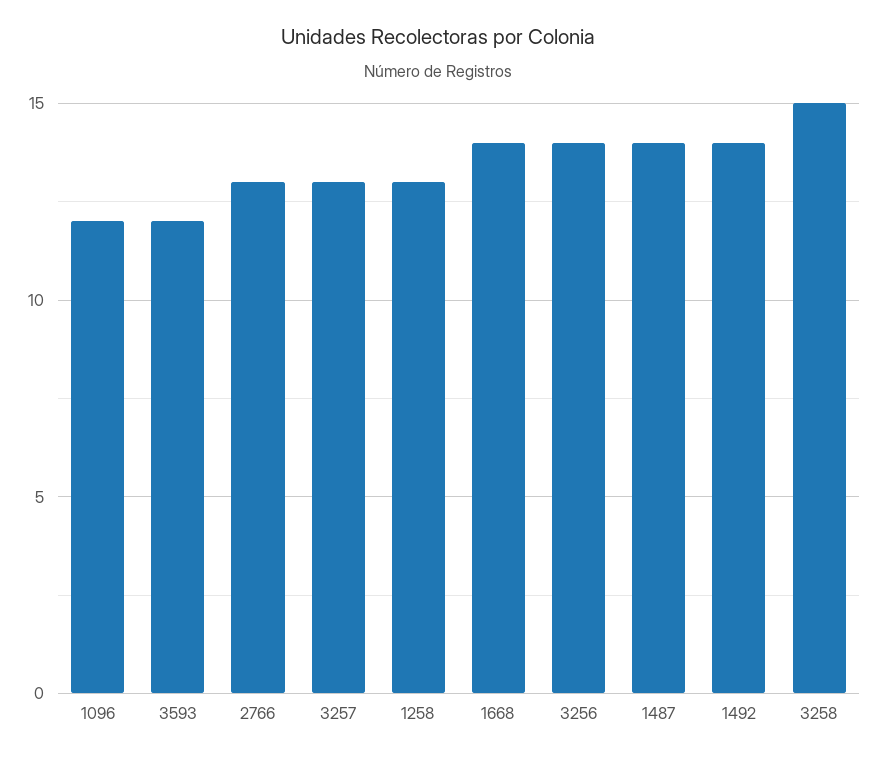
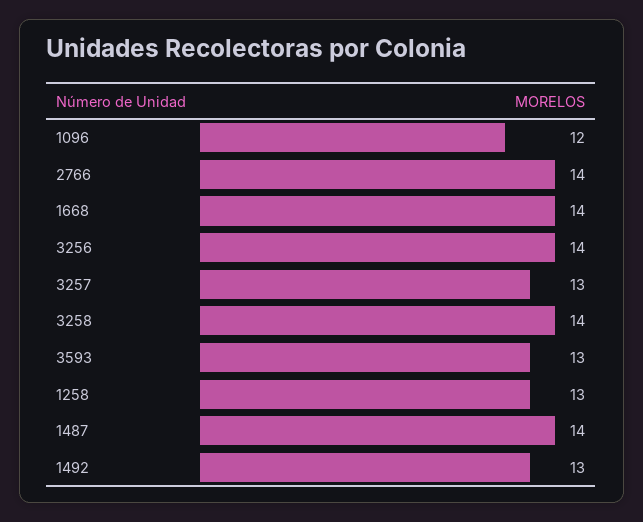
3593: 12 -> 13
2766: 13 -> 14
1492: 14 -> 13
3258: 15 -> 14

